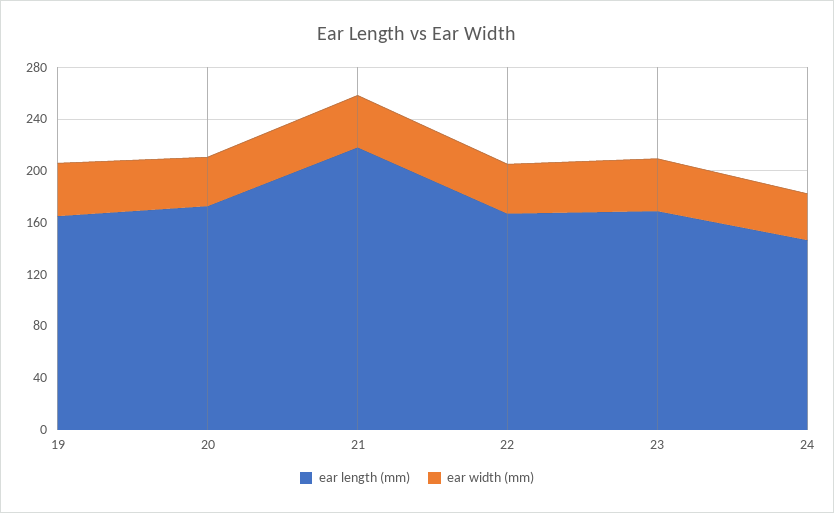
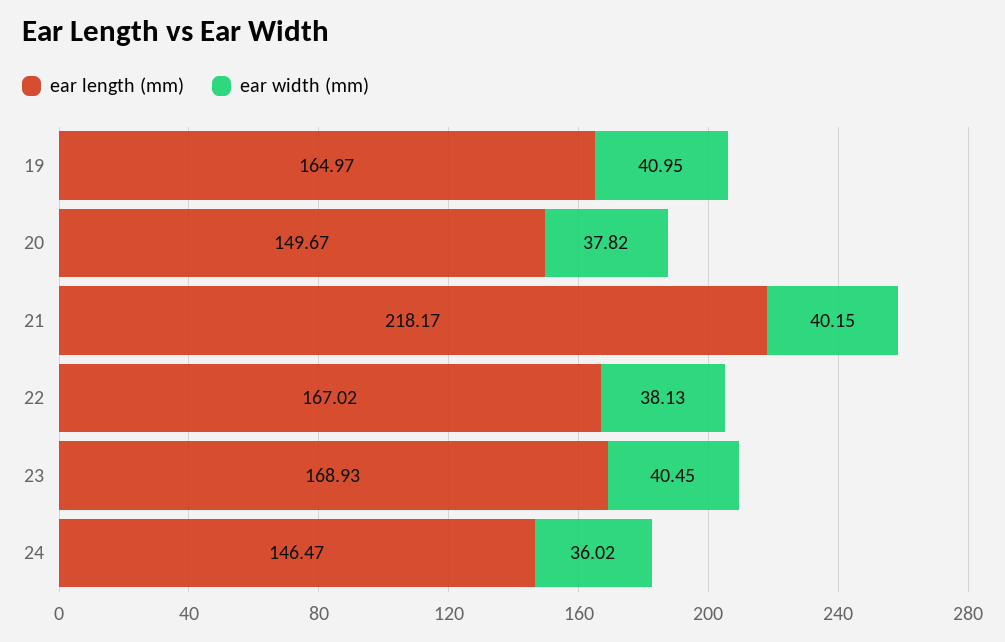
ear length (mm), 20: 170 -> 149.67

